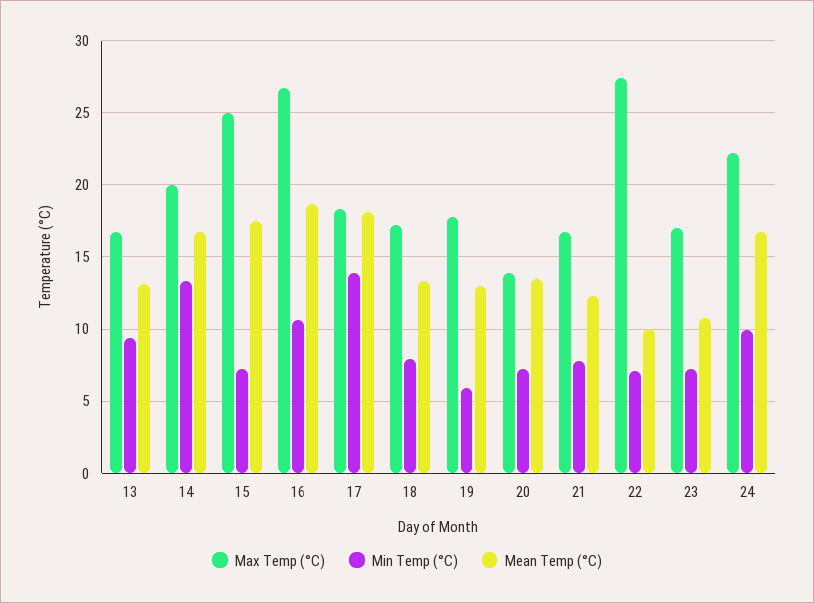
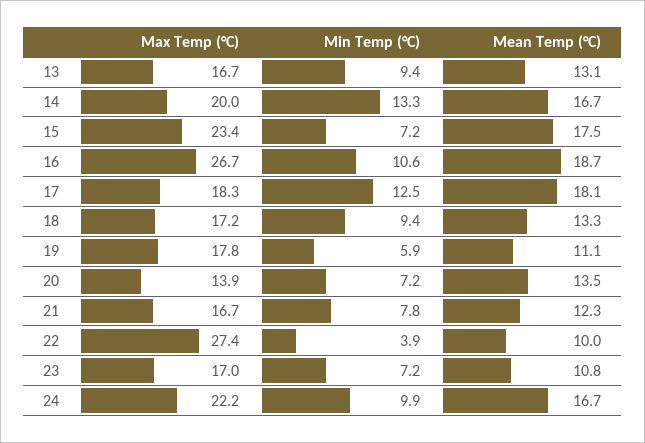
Max Temp (°C), 15: 25 -> 23.4
Min Temp (°C), 17: 14 -> 12.5
Min Temp (°C), 18: 8 -> 9.4
Mean Temp (°C), 19: 13 -> 11.1
Min Temp (°C), 22: 7 -> 3.9

